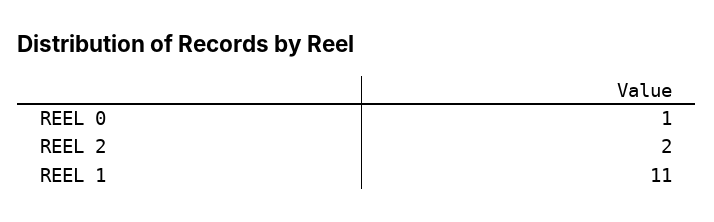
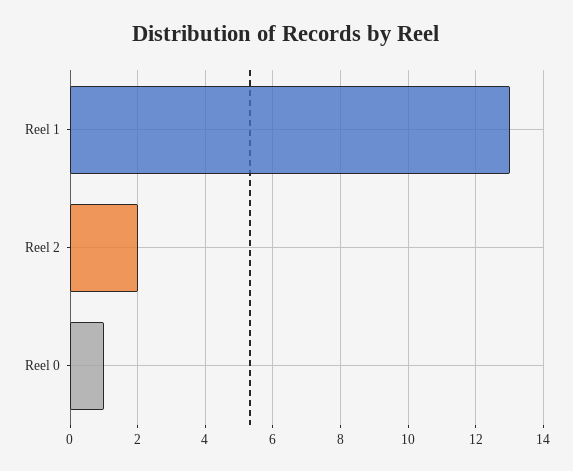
REEL 1: 11 -> 13

